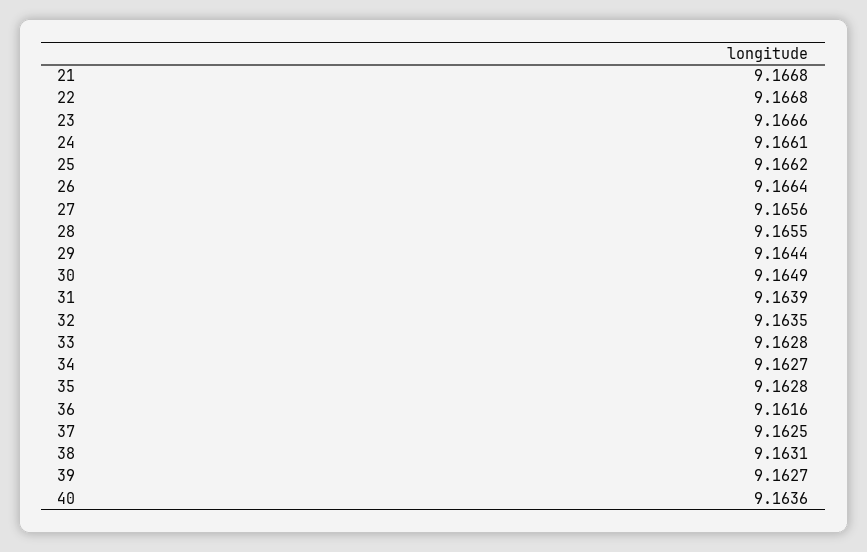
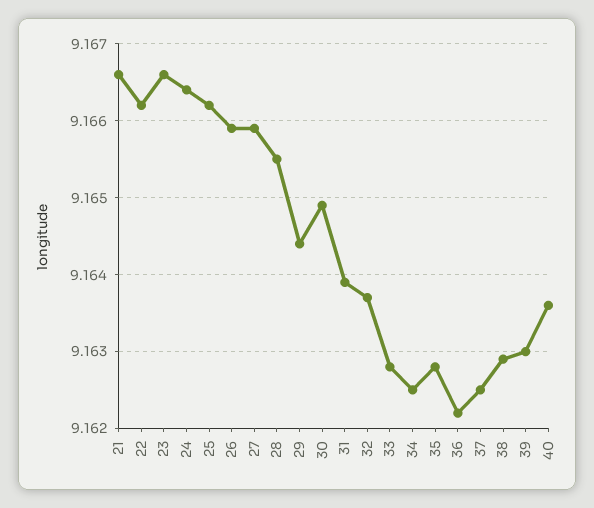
21: 9.1668 -> 9.1666
22: 9.1668 -> 9.1662
24: 9.1661 -> 9.1664
26: 9.1664 -> 9.1659
27: 9.1656 -> 9.1659
32: 9.1635 -> 9.1637
34: 9.1627 -> 9.1625
36: 9.1616 -> 9.1622
38: 9.1631 -> 9.1629
39: 9.1627 -> 9.163

